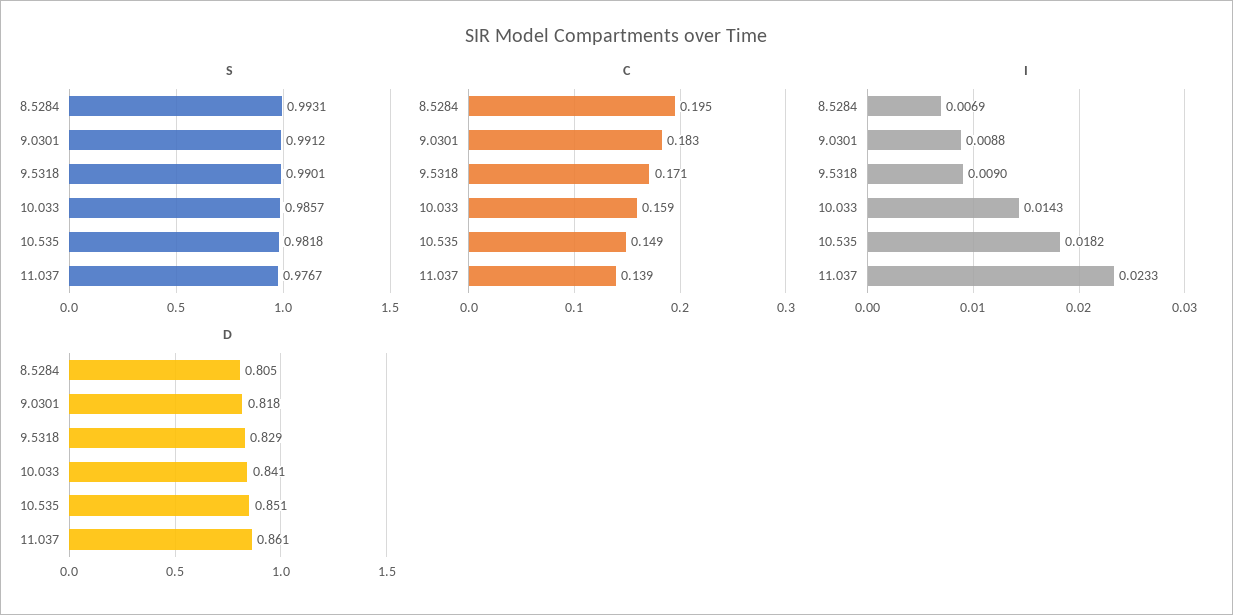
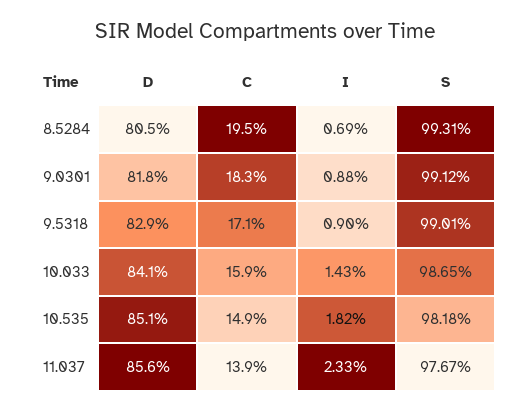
S, 10.033: 0.9857 -> 0.9865
D, 11.037: 0.861 -> 0.856

